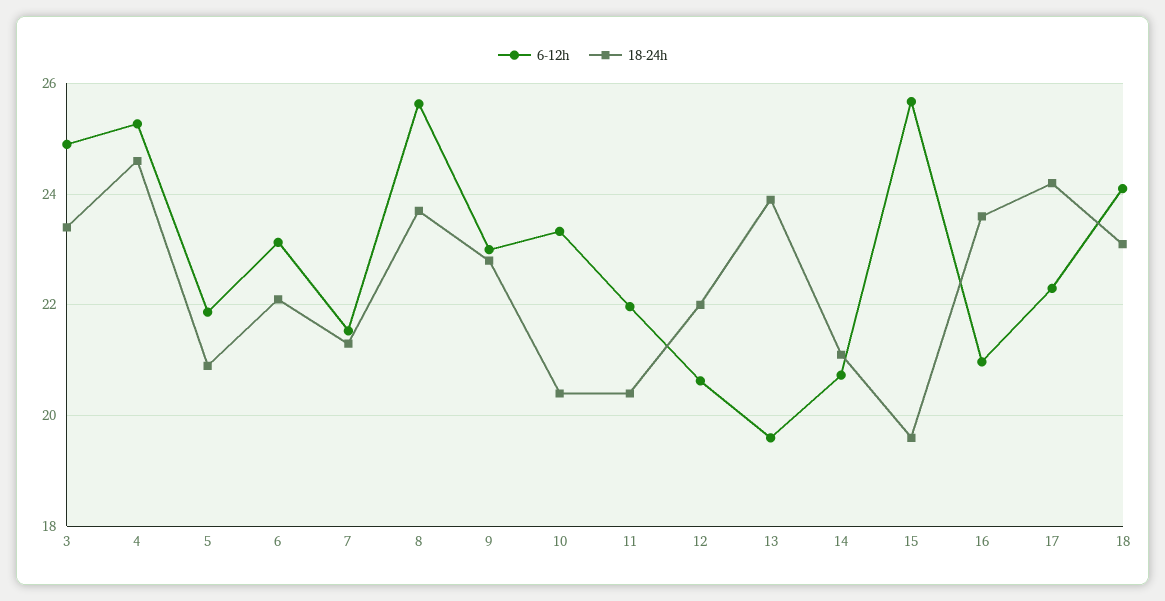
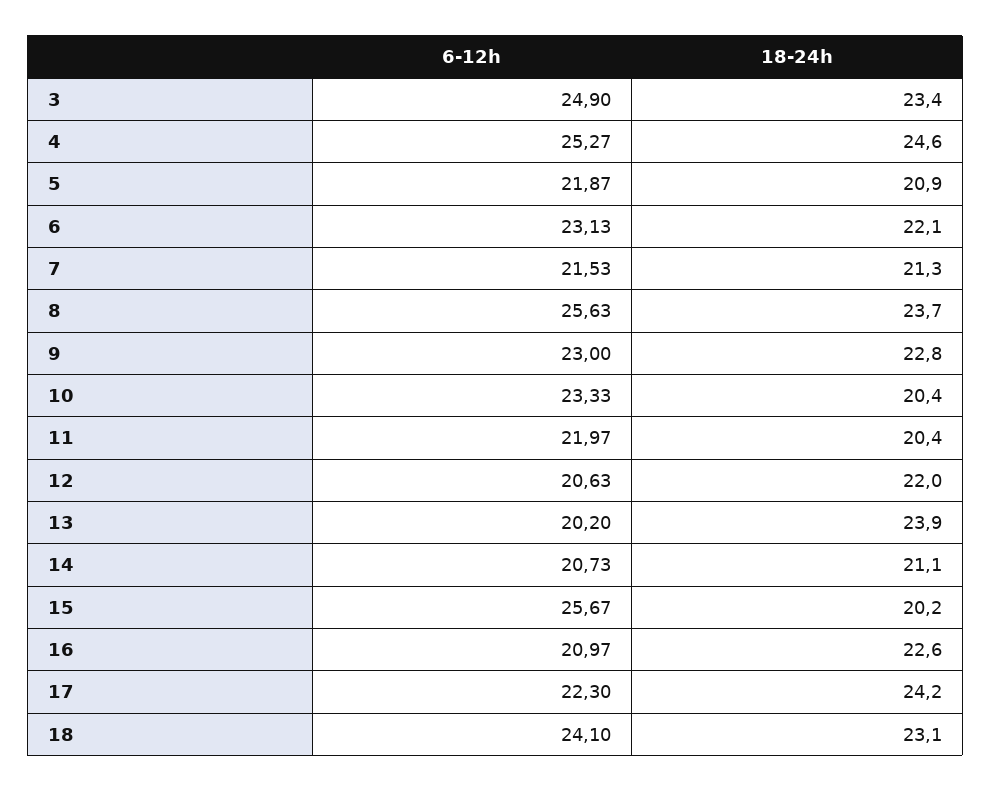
6-12h, 13: 19.6 -> 20.2
18-24h, 15: 19.6 -> 20.2
18-24h, 16: 23.6 -> 22.6

